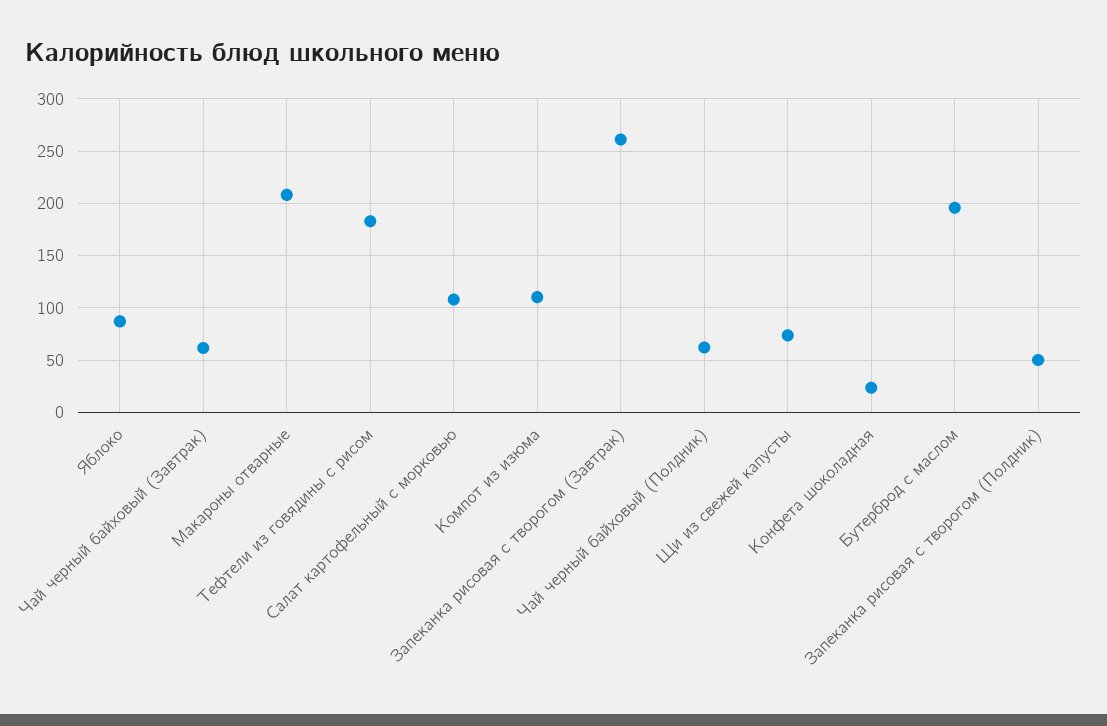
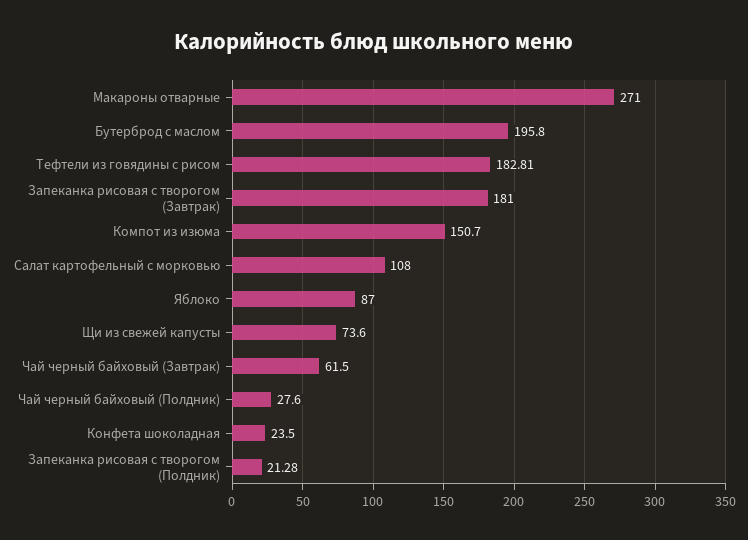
Макароны отварные: 210 -> 271
Компот из изюма: 110 -> 150.7
Запеканка рисовая с творогом (Завтрак): 260 -> 181
Чай черный байховый (Полдник): 60 -> 27.6
Запеканка рисовая с творогом (Полдник): 50 -> 21.28

